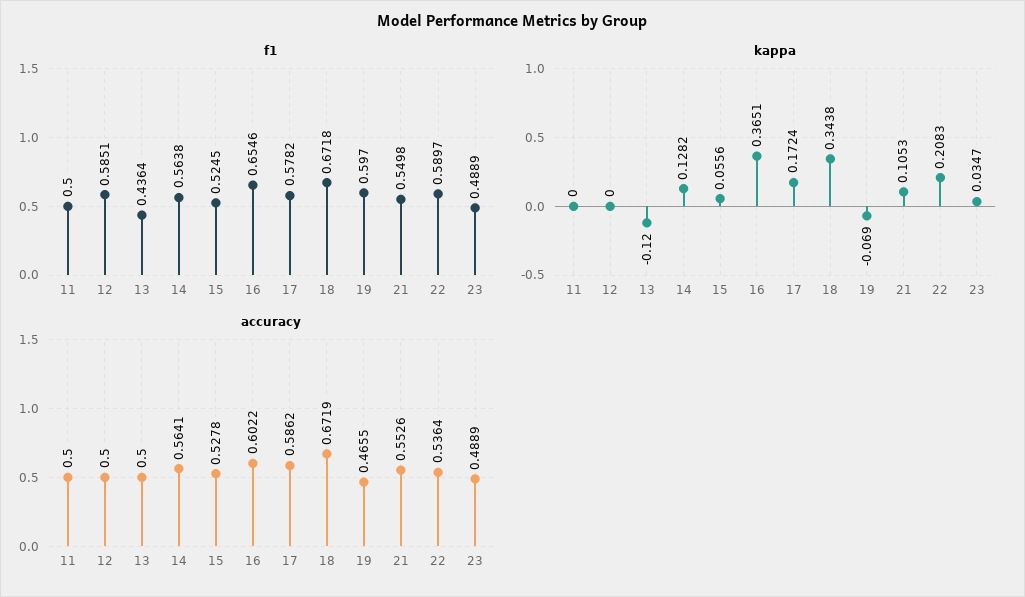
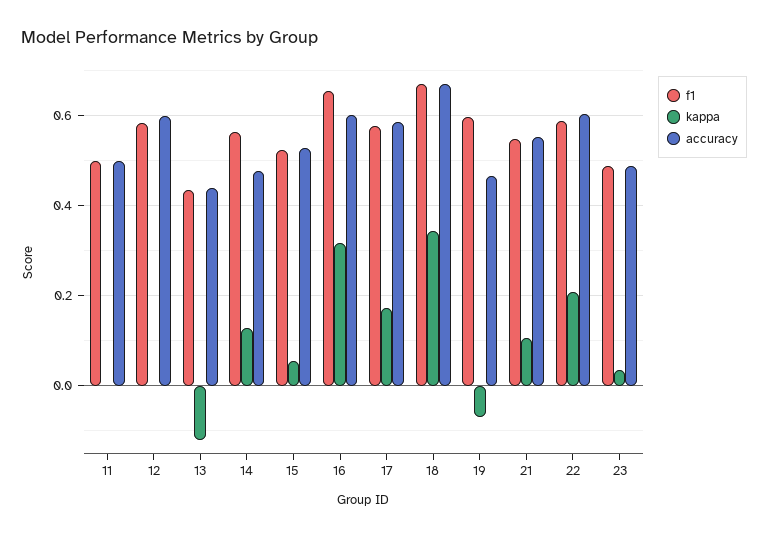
kappa, 16: 0.3651 -> 0.32
accuracy, 12: 0.5 -> 0.6
accuracy, 13: 0.5 -> 0.44
accuracy, 14: 0.5641 -> 0.48
accuracy, 22: 0.5364 -> 0.6

